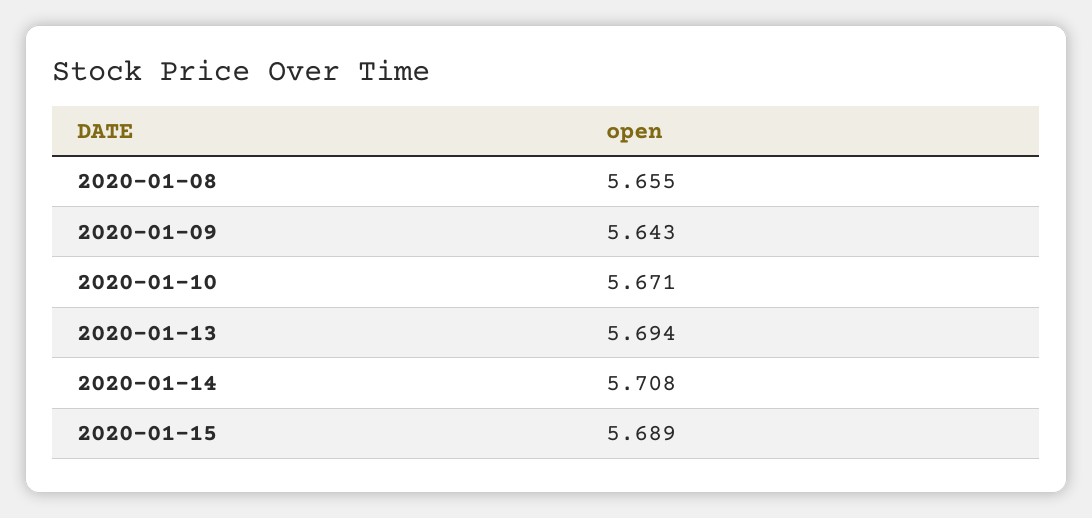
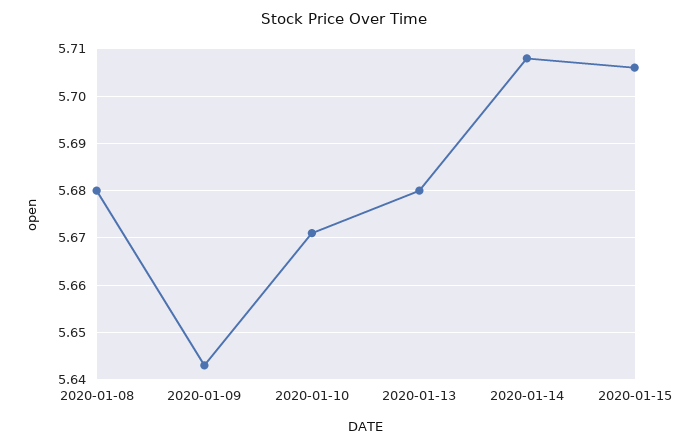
2020-01-08: 5.655 -> 5.68
2020-01-13: 5.694 -> 5.68
2020-01-15: 5.689 -> 5.705

